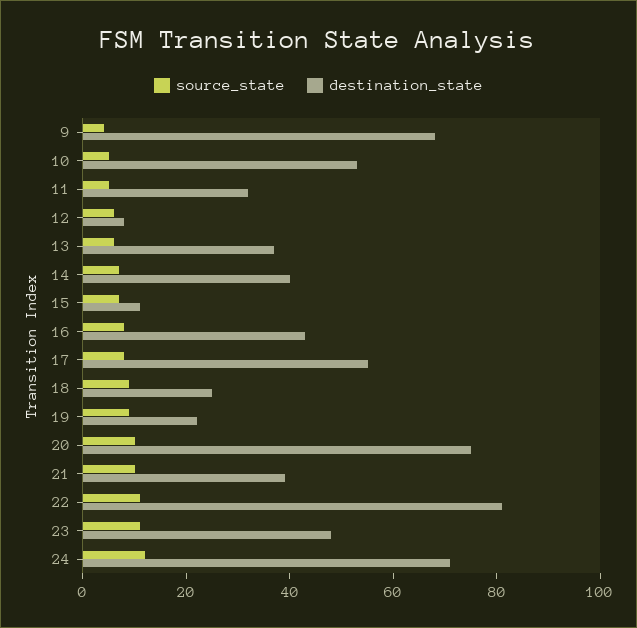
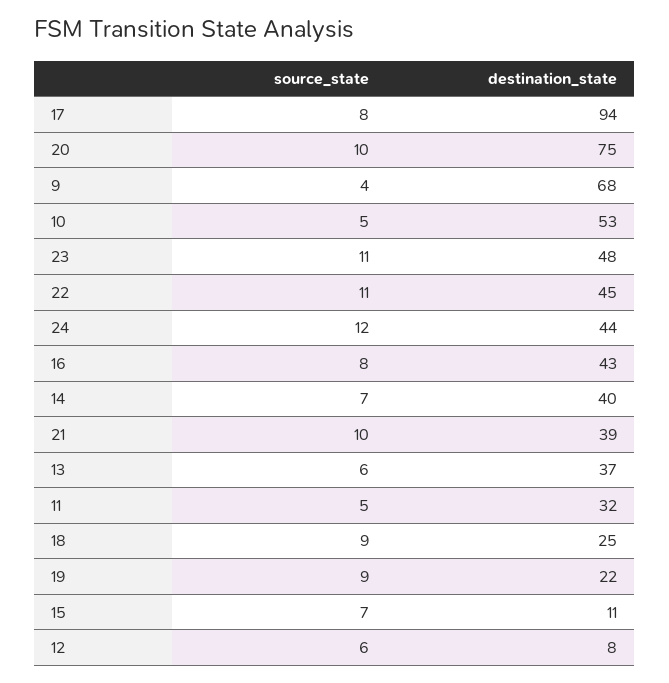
destination_state, 17: 55 -> 94
destination_state, 22: 80 -> 45
destination_state, 24: 70 -> 44

